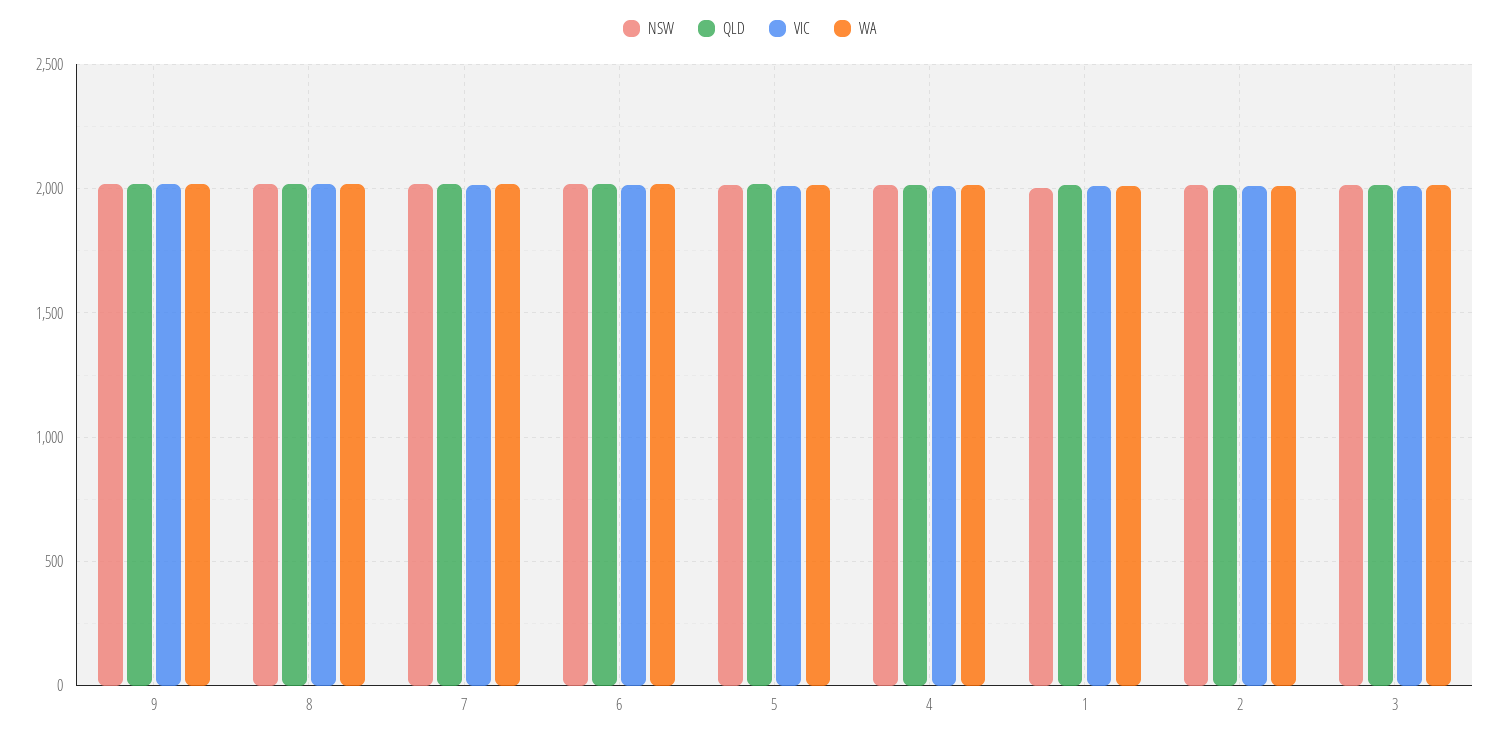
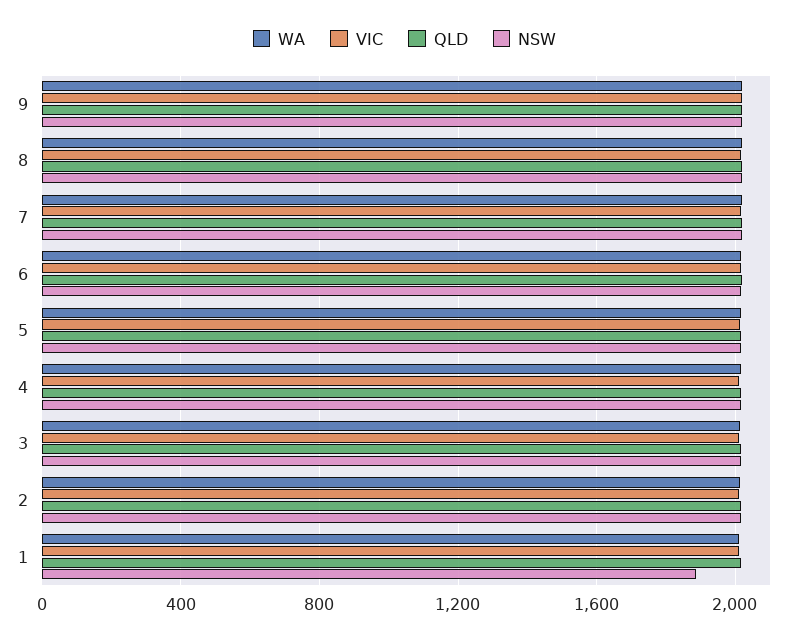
NSW, 1: 2000 -> 1900

